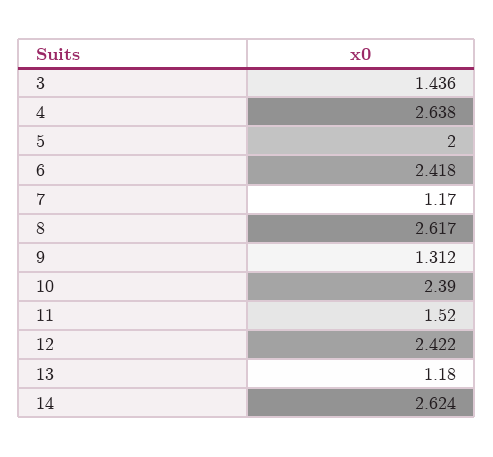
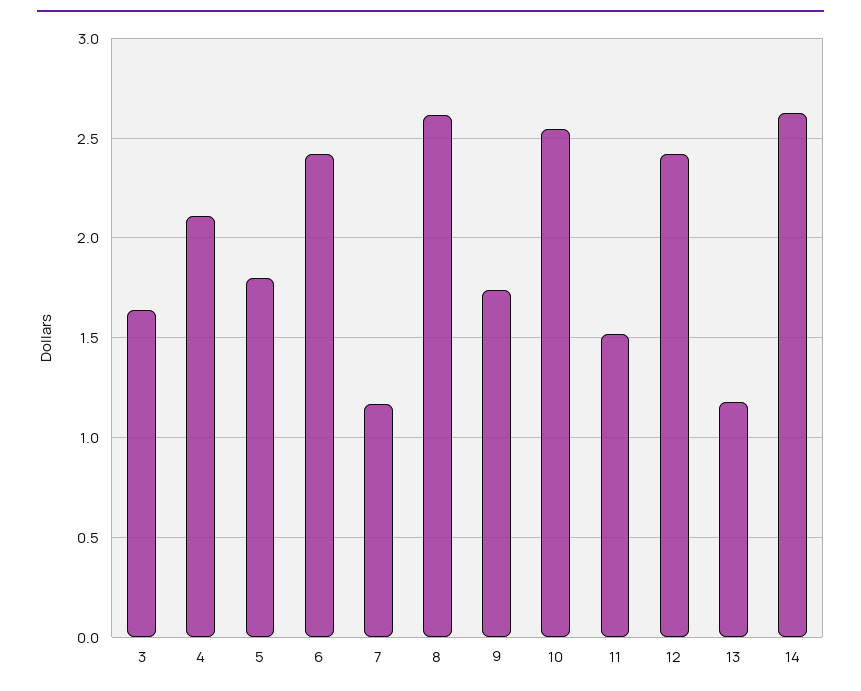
3: 1.436 -> 1.65
4: 2.638 -> 2.1
5: 2 -> 1.8
9: 1.312 -> 1.75
10: 2.39 -> 2.55

